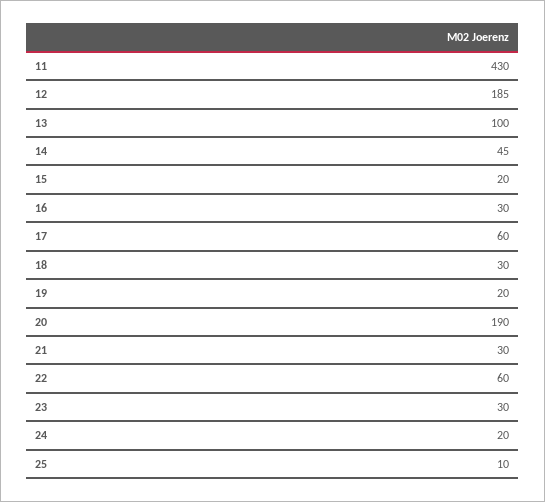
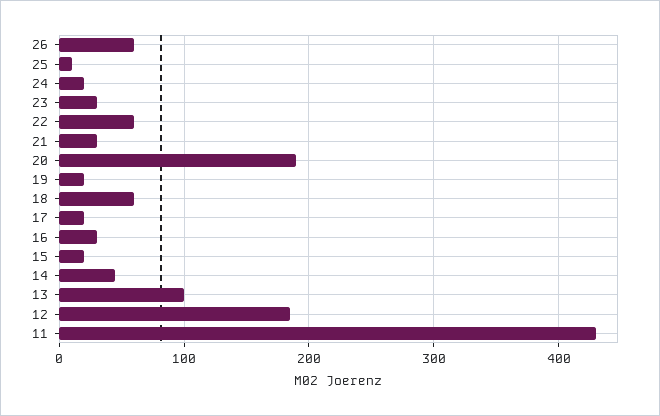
17: 60 -> 20
18: 30 -> 60
26: none -> 60

